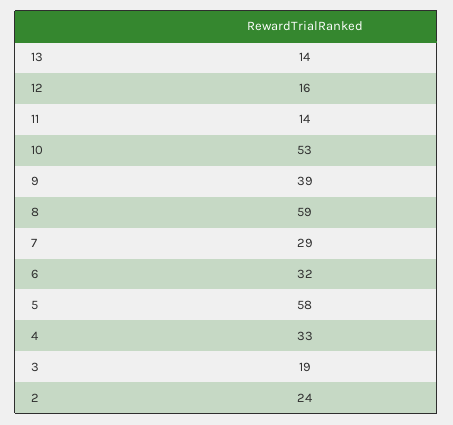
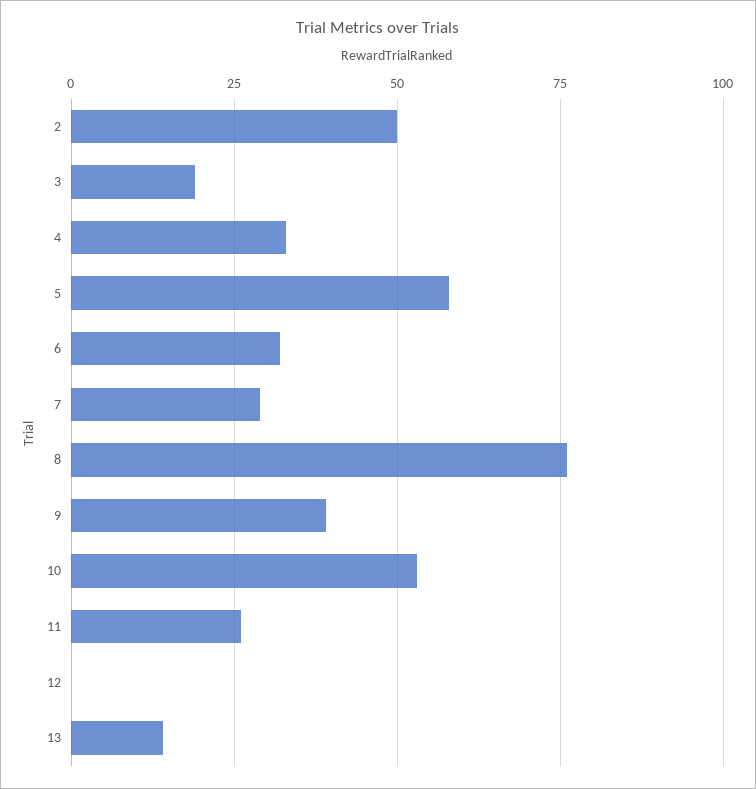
12: 16 -> 0
11: 14 -> 25
8: 59 -> 75
2: 24 -> 50

